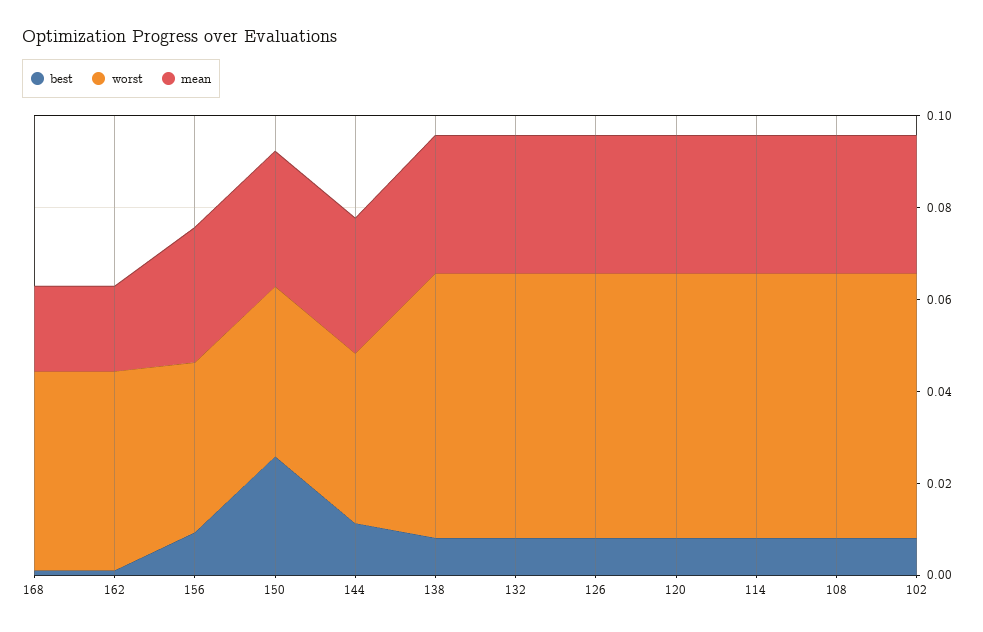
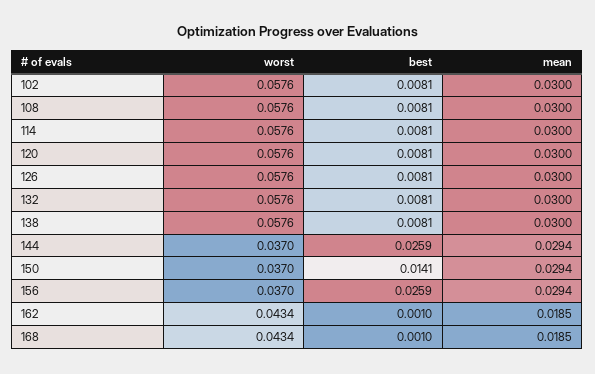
best, 156: 0.01 -> 0.0259
best, 150: 0.025 -> 0.0141
best, 144: 0.01 -> 0.0259

